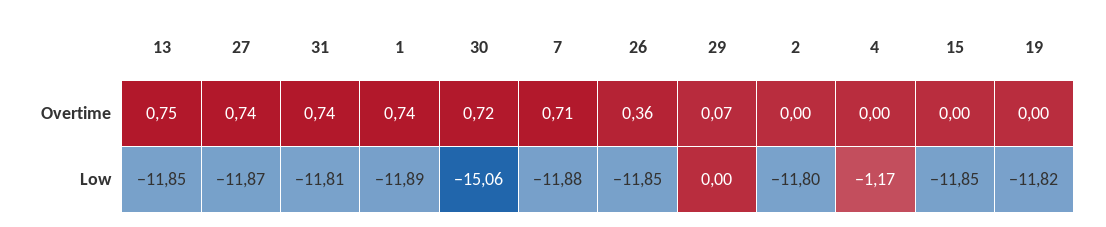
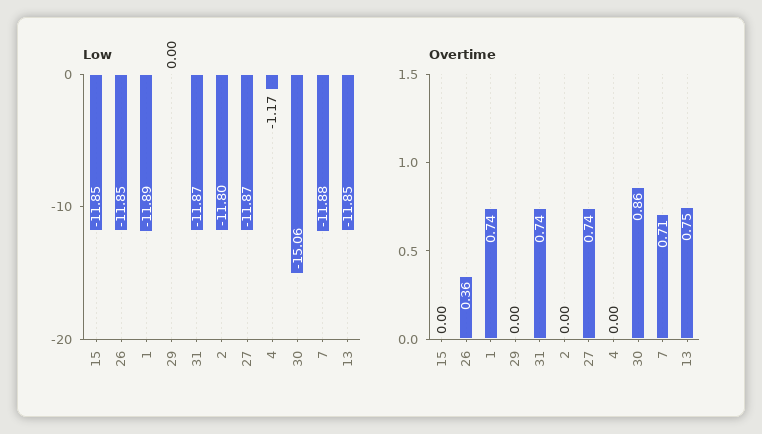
Overtime, 30: 0.72 -> 0.86
Overtime, 29: 0.07 -> 0
Overtime, 19: 0 -> none
Low, 31: -11.81 -> -11.87
Low, 19: -11.82 -> none

